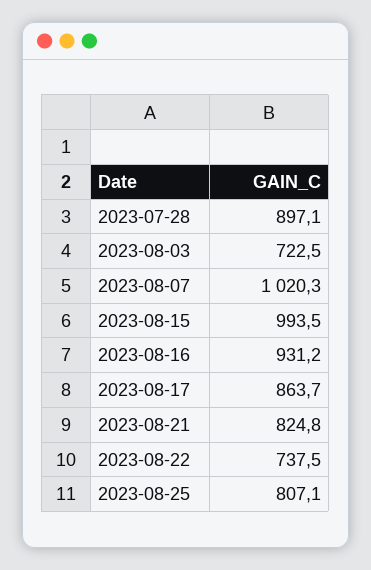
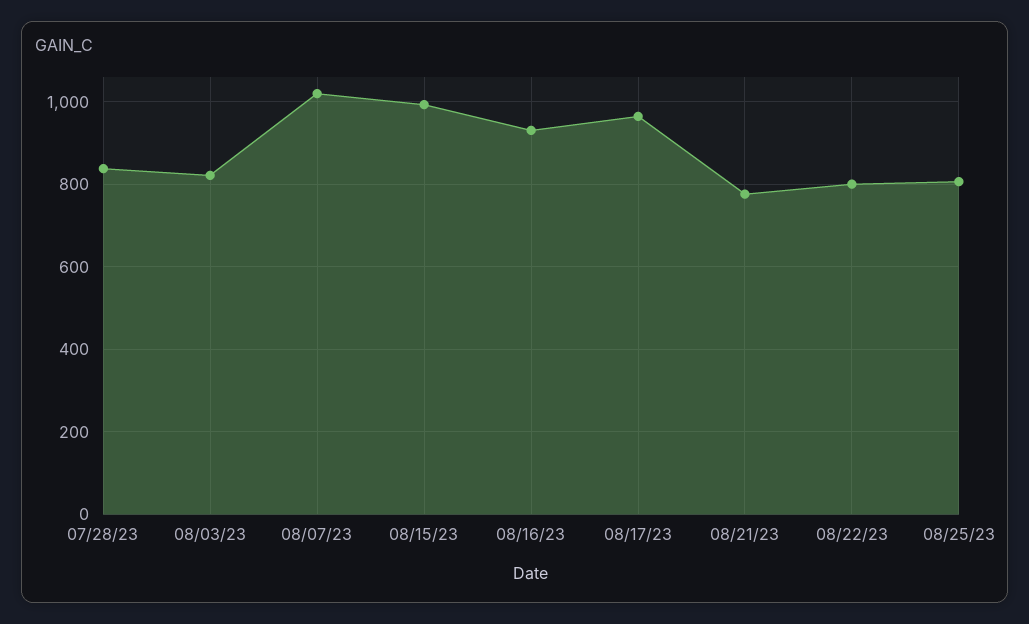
2023-07-28: 897.1 -> 840
2023-08-03: 722.5 -> 820
2023-08-17: 863.7 -> 960
2023-08-21: 824.8 -> 780
2023-08-22: 737.5 -> 800

